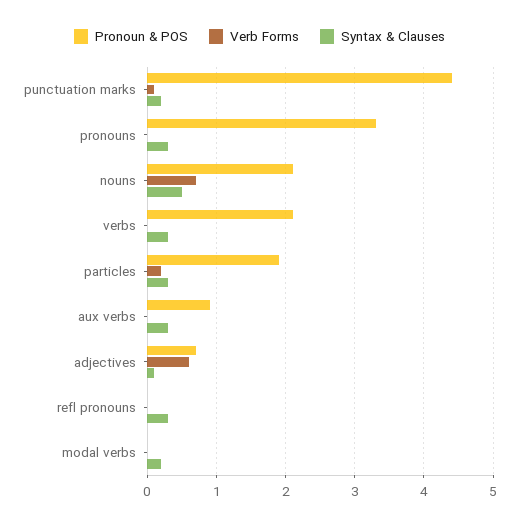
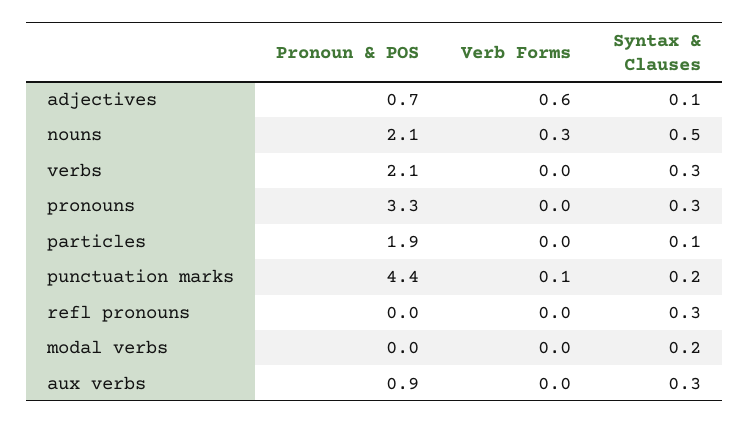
Verb Forms, nouns: 0.7 -> 0.3
Verb Forms, particles: 0.2 -> 0
Syntax & Clauses, particles: 0.3 -> 0.1

